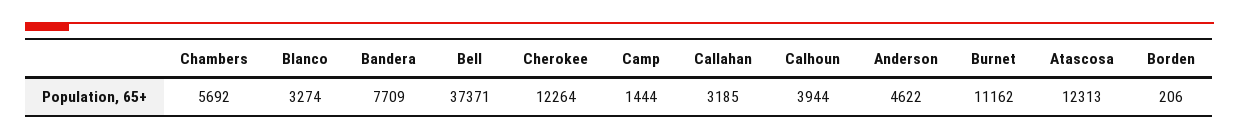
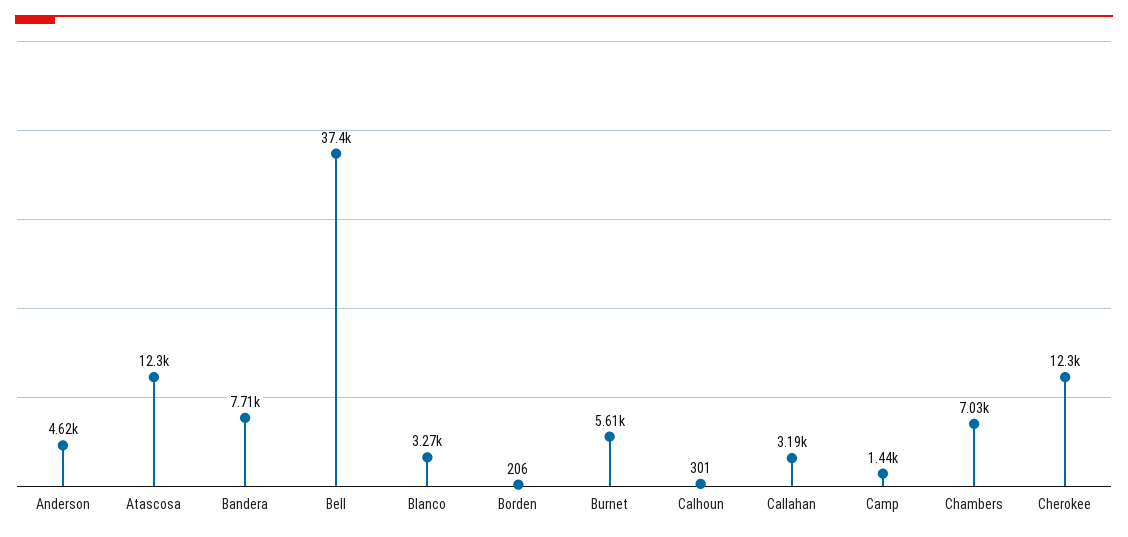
Chambers: 5692 -> 7030
Calhoun: 3944 -> 301
Burnet: 11162 -> 5610

